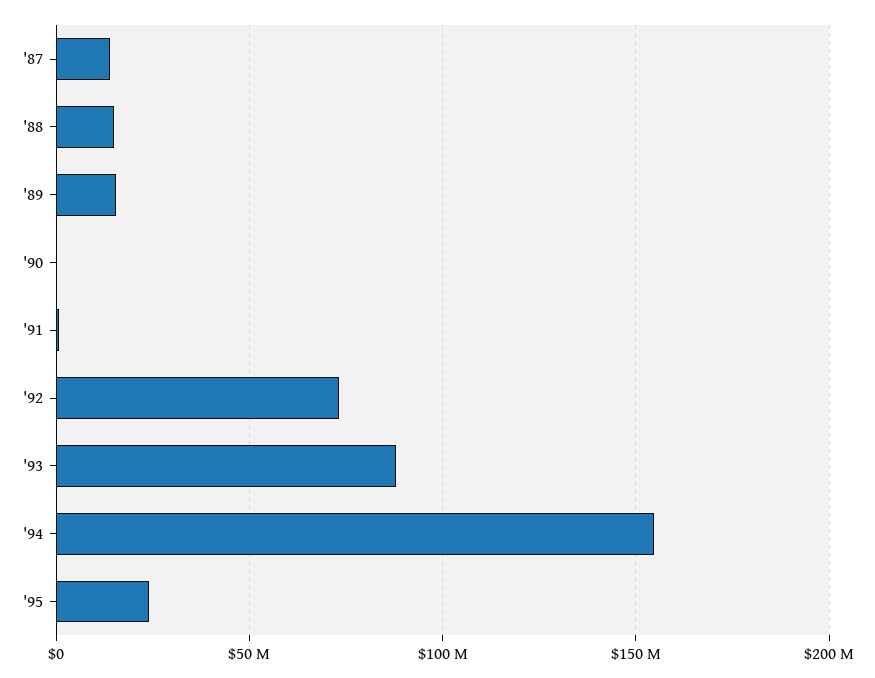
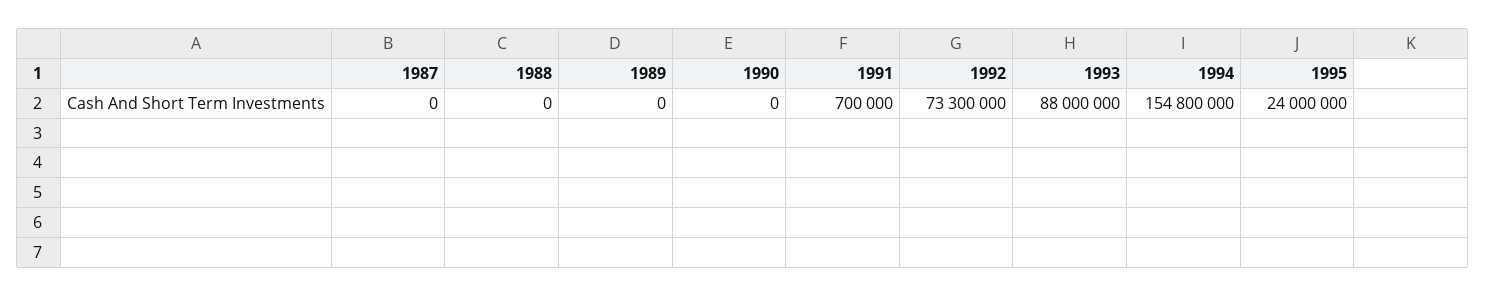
'87: 15000000 -> 0
'88: 15000000 -> 0
'89: 15000000 -> 0

